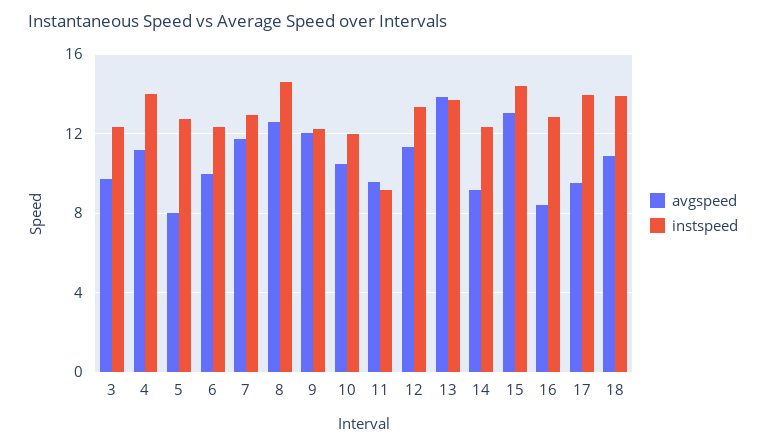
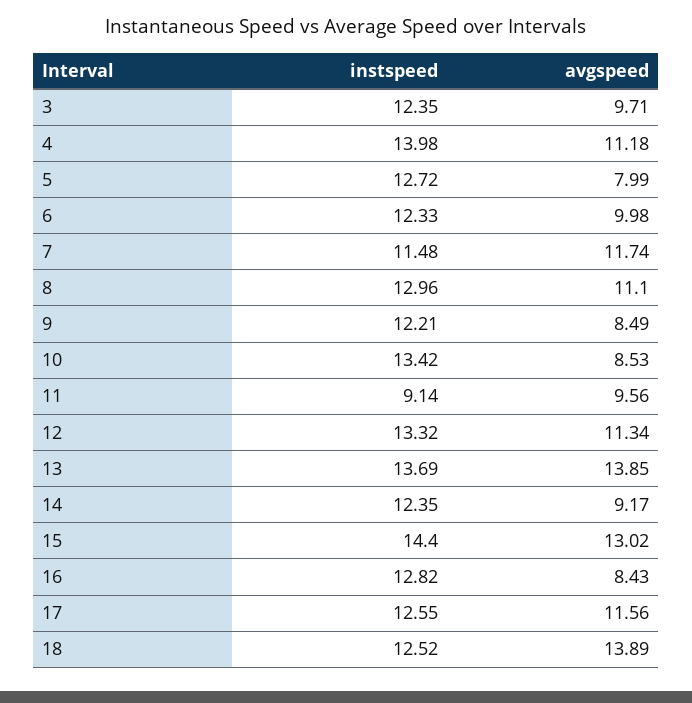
instspeed, 7: 13 -> 11.48
avgspeed, 8: 12.5 -> 11.1
instspeed, 8: 14.5 -> 12.96
avgspeed, 9: 12 -> 8.49
avgspeed, 10: 10.5 -> 8.53
instspeed, 10: 12 -> 13.42
avgspeed, 17: 9.5 -> 11.56
instspeed, 17: 14 -> 12.55
avgspeed, 18: 11 -> 13.89
instspeed, 18: 14 -> 12.52

